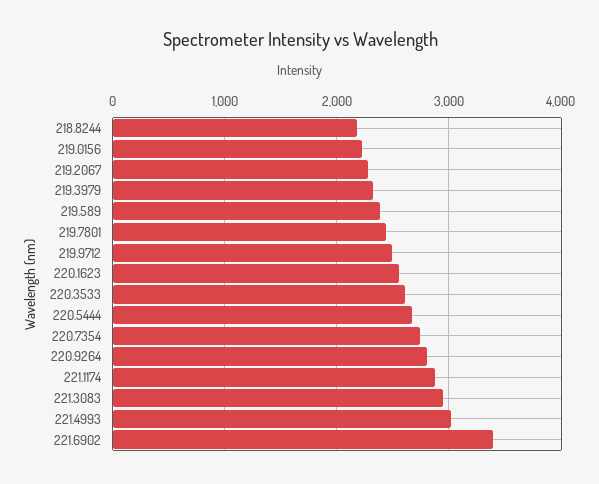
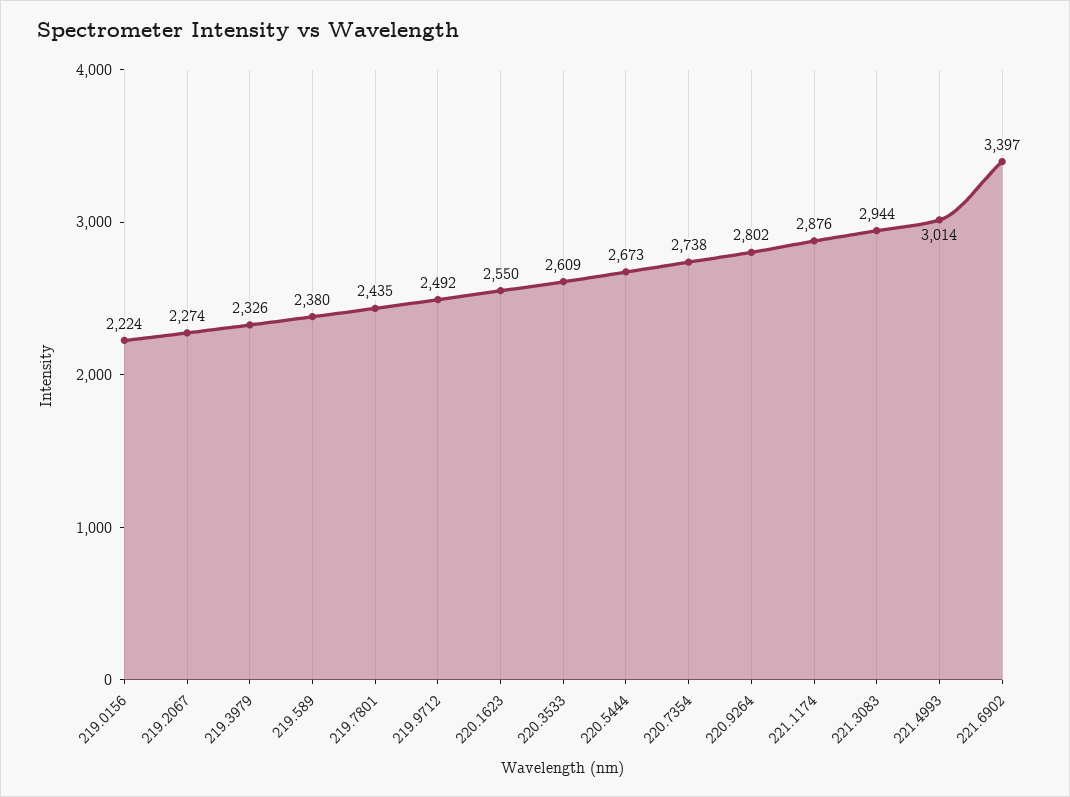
218.8244: 2200 -> none

